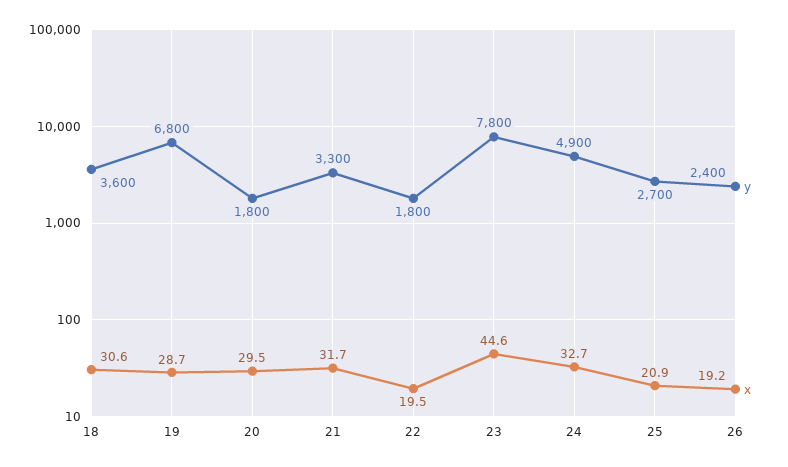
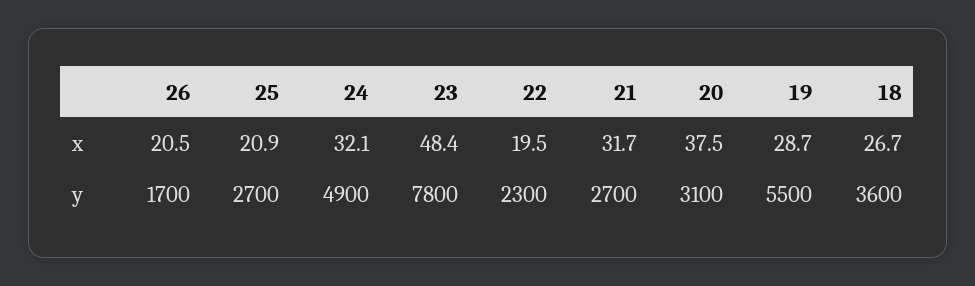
x, 18: 30.6 -> 26.7
y, 19: 6800 -> 5500
y, 20: 1800 -> 3100
x, 20: 29.5 -> 37.5
y, 21: 3300 -> 2700
y, 22: 1800 -> 2300
x, 23: 44.6 -> 48.4
x, 24: 32.7 -> 32.1
y, 26: 2400 -> 1700
x, 26: 19.2 -> 20.5

